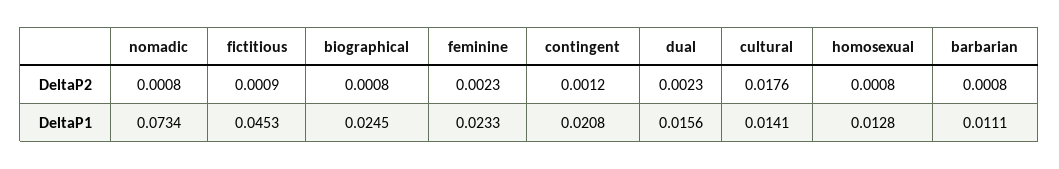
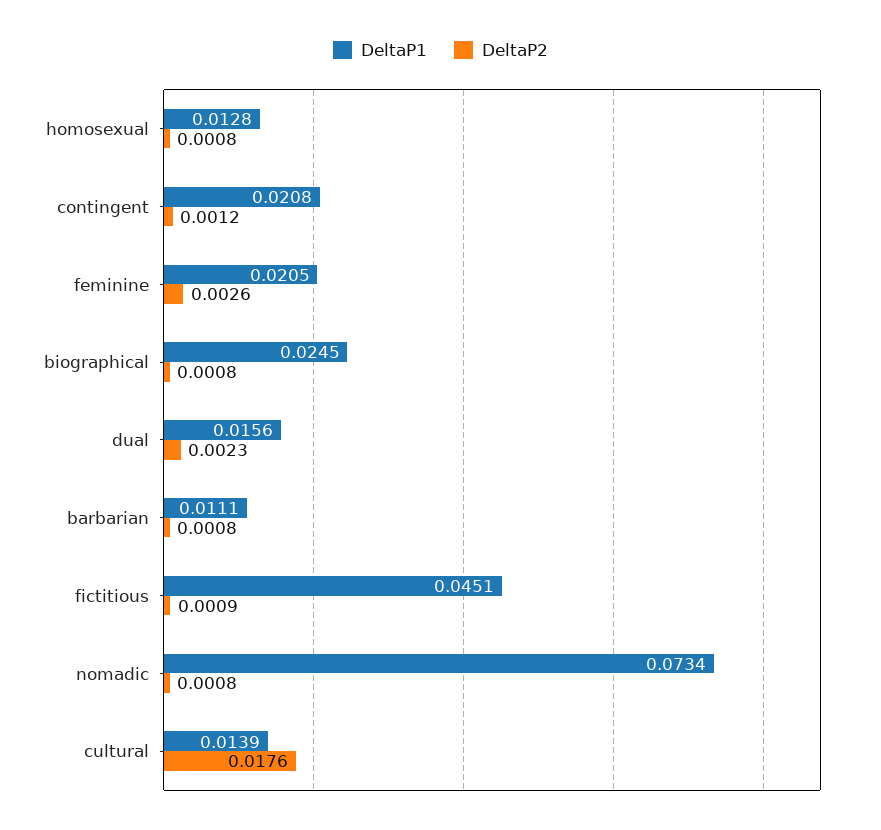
DeltaP2, feminine: 0.0023 -> 0.0026
DeltaP1, fictitious: 0.0453 -> 0.0451
DeltaP1, feminine: 0.0233 -> 0.0205
DeltaP1, cultural: 0.0141 -> 0.0139

